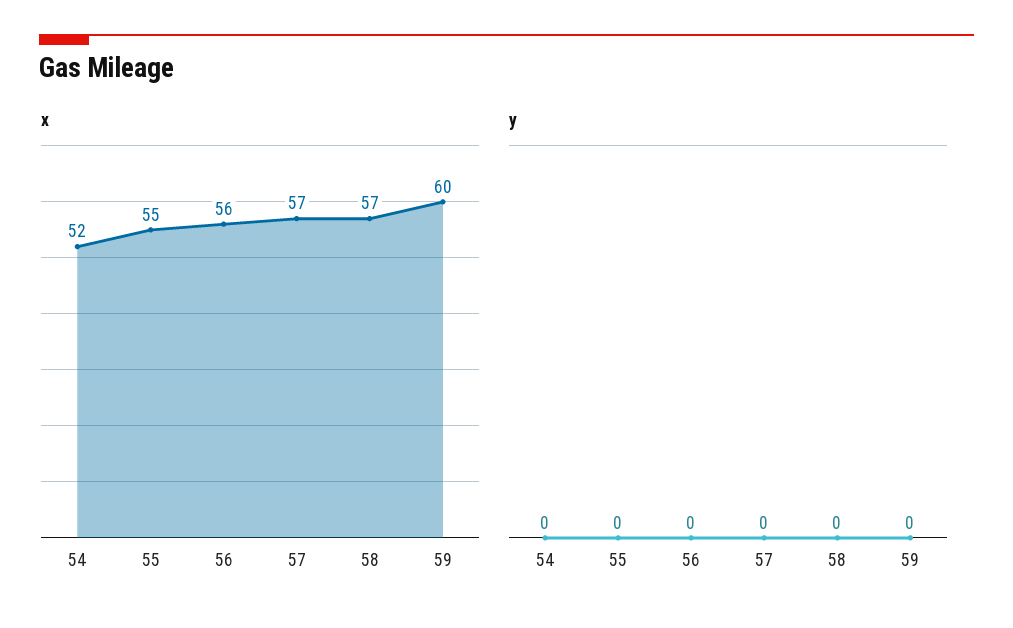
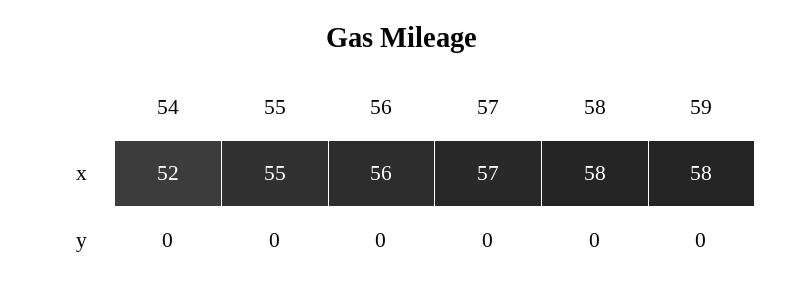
x, 58: 57 -> 58
x, 59: 60 -> 58

